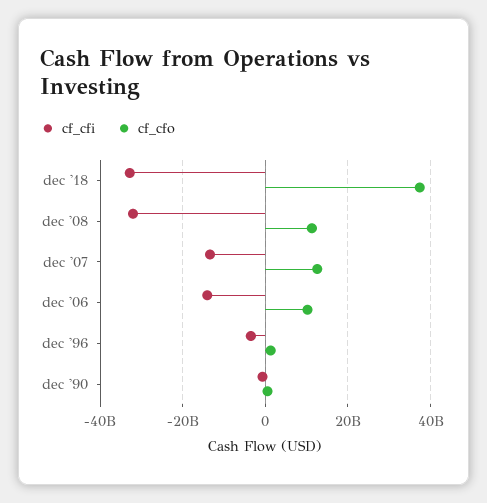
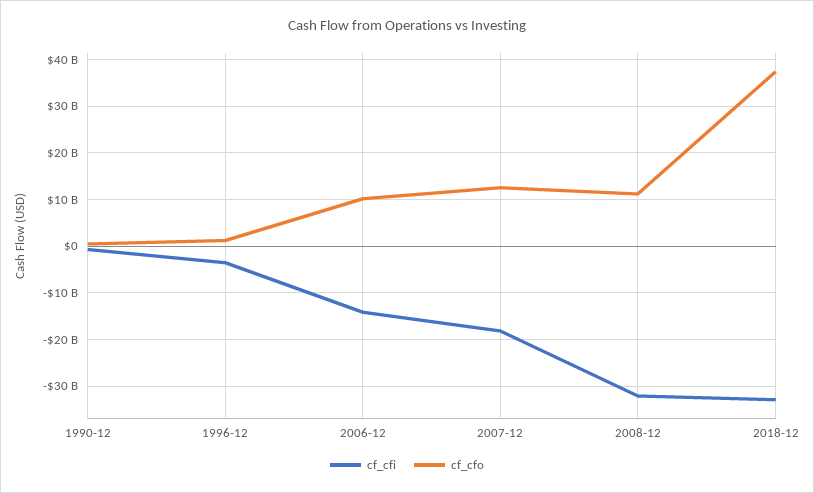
cf_cfi, dec '07: -14000000000 -> -18000000000

